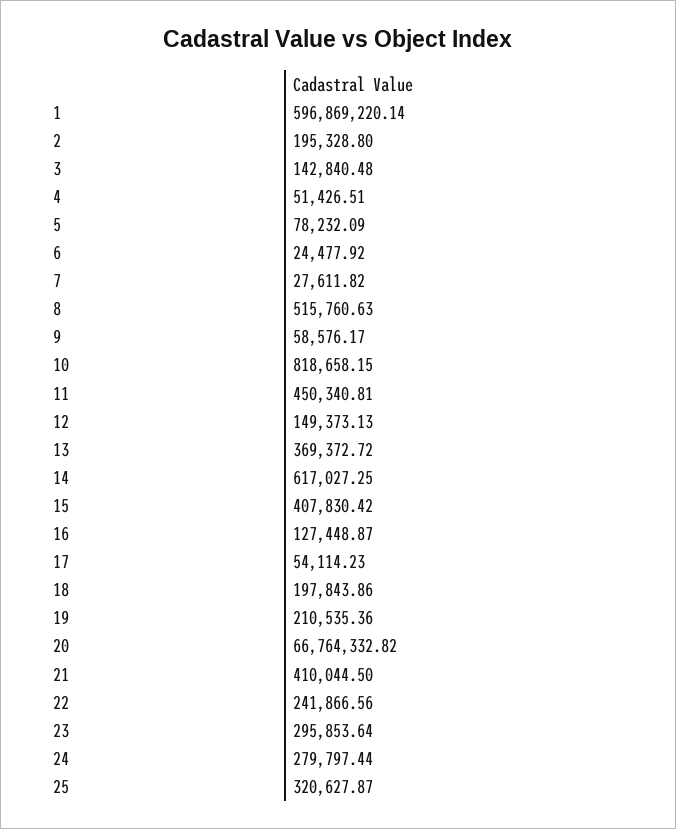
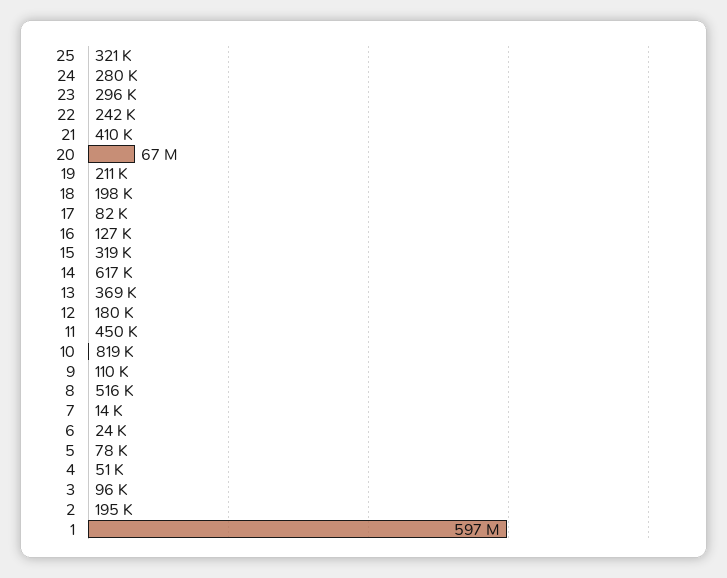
3: 142840.48 -> 96000
7: 27611.82 -> 14000
9: 58576.17 -> 110000
12: 149373.13 -> 180000
15: 407830.42 -> 319000
17: 54114.23 -> 82000

